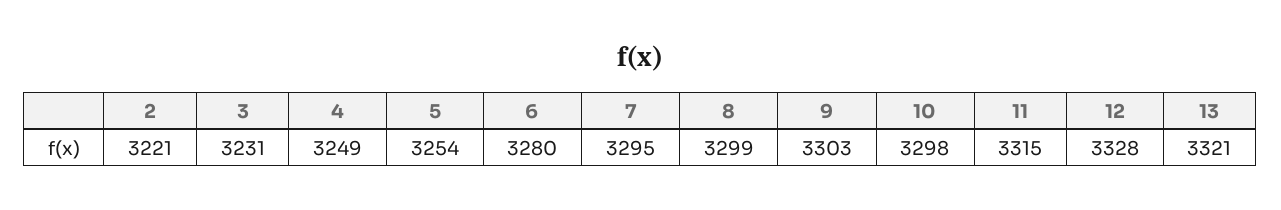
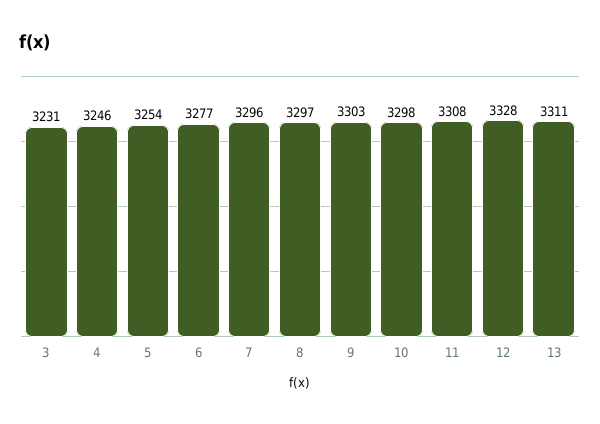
2: 3221 -> none
4: 3249 -> 3246
6: 3280 -> 3277
7: 3295 -> 3296
8: 3299 -> 3297
11: 3315 -> 3308
13: 3321 -> 3311

